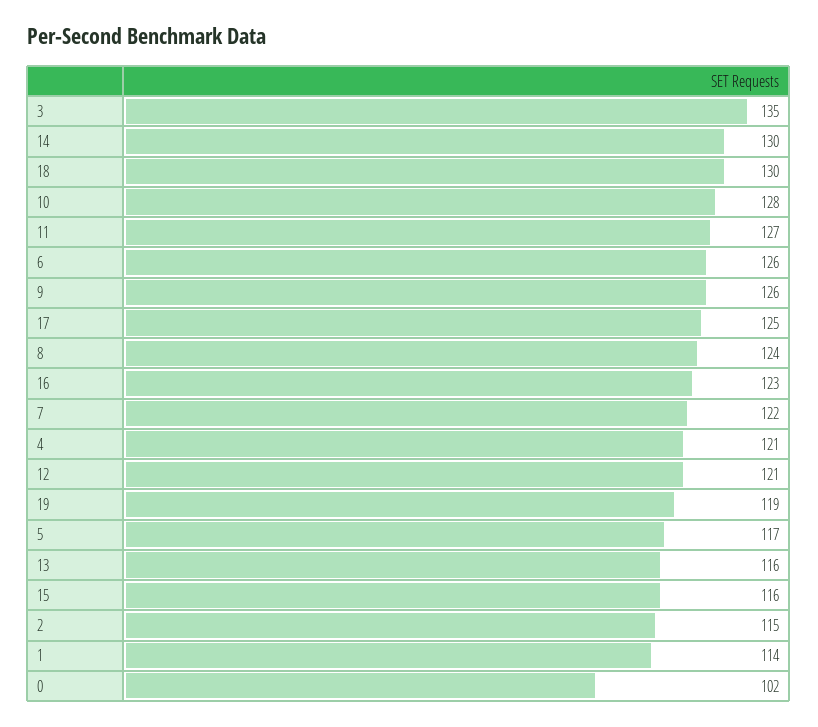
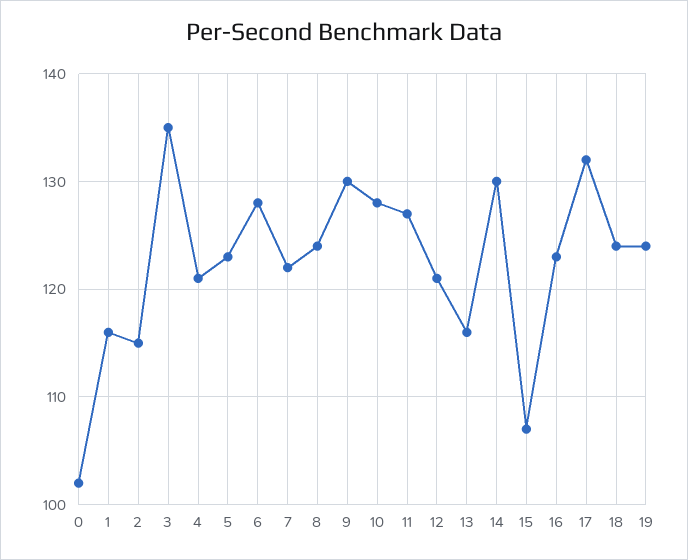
18: 130 -> 124
6: 126 -> 128
9: 126 -> 130
17: 125 -> 132
19: 119 -> 124
5: 117 -> 123
15: 116 -> 107
1: 114 -> 116

